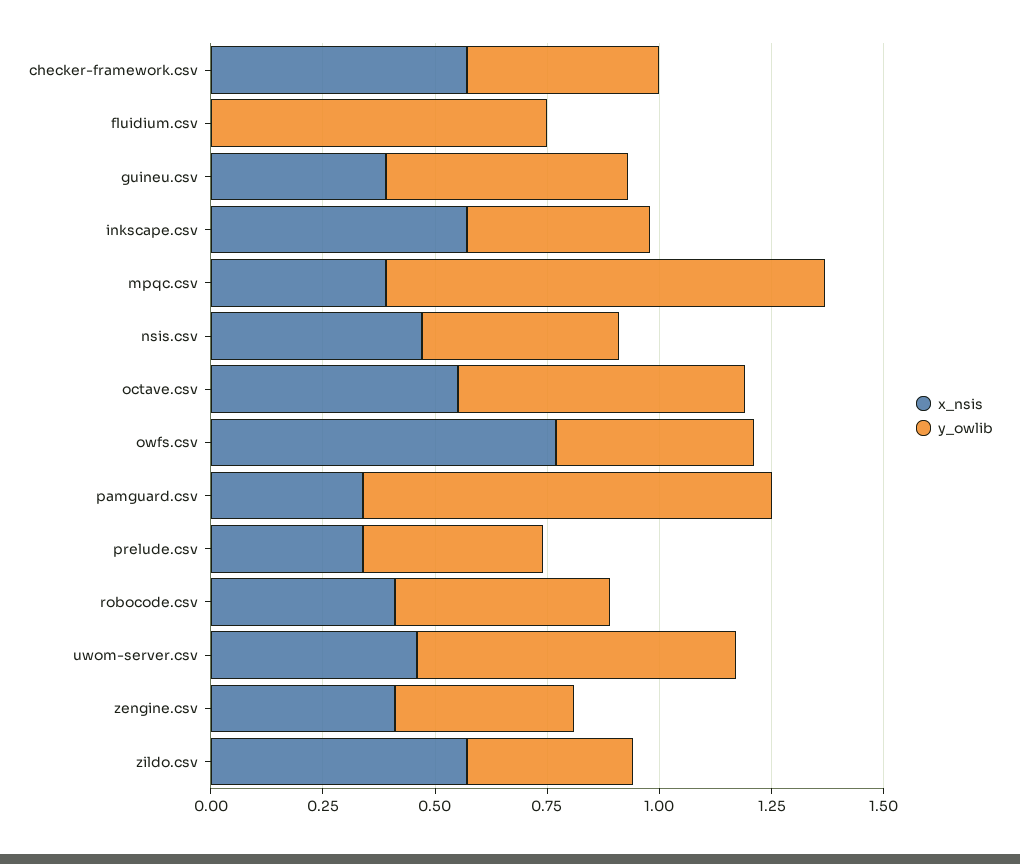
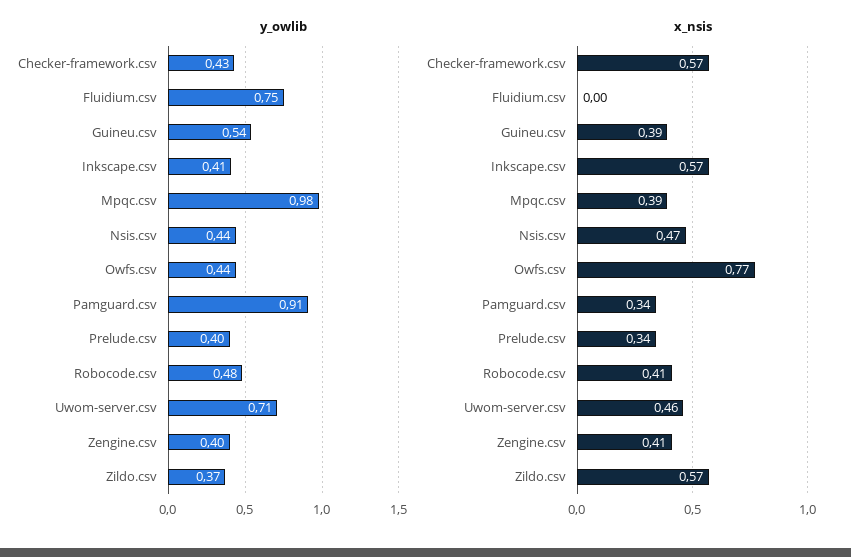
x_nsis, octave.csv: 0.55 -> none
y_owlib, octave.csv: 0.65 -> none

